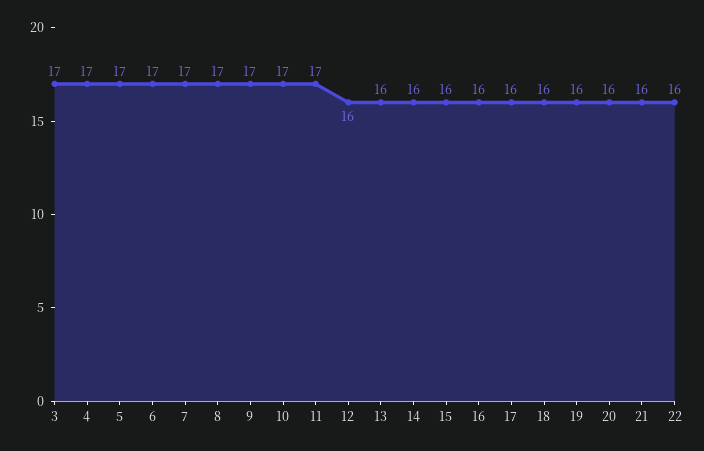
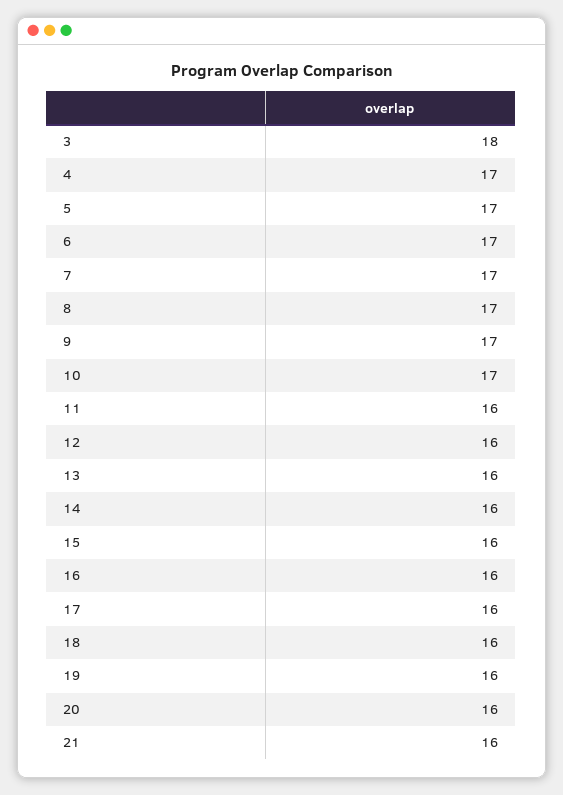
3: 17 -> 18
11: 17 -> 16
22: 16 -> none

